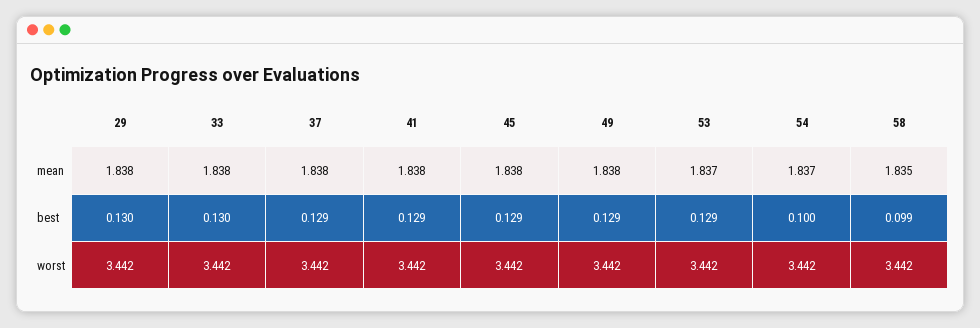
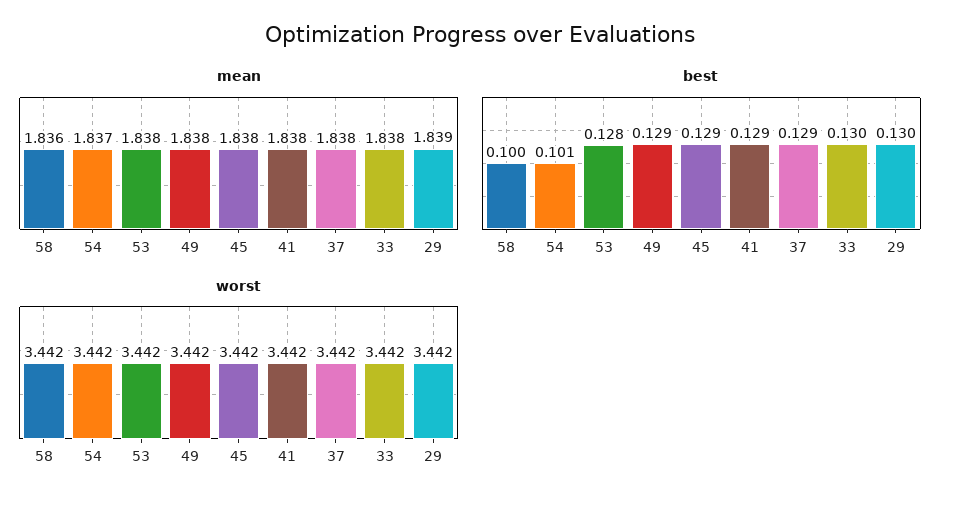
mean, 29: 1.838 -> 1.839
mean, 53: 1.837 -> 1.838
mean, 58: 1.835 -> 1.836
best, 53: 0.129 -> 0.128
best, 54: 0.1 -> 0.101
best, 58: 0.099 -> 0.1

